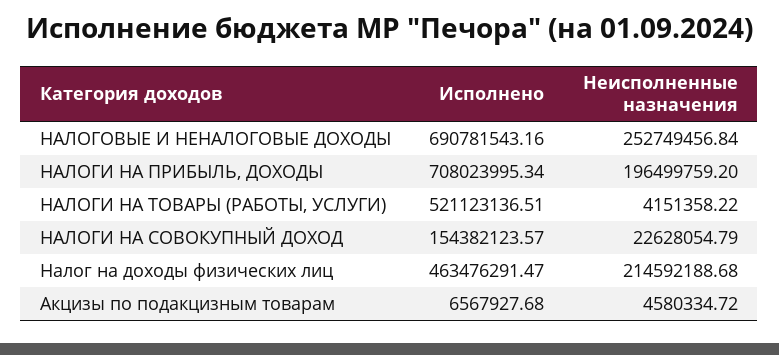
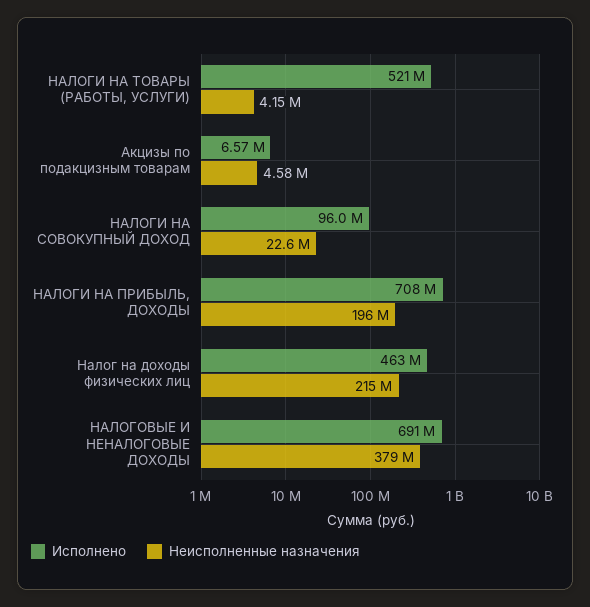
Неисполненные назначения, НАЛОГОВЫЕ И НЕНАЛОГОВЫЕ ДОХОДЫ: 252749456.84 -> 379000000
Исполнено, НАЛОГИ НА СОВОКУПНЫЙ ДОХОД: 154382123.57 -> 96000000

